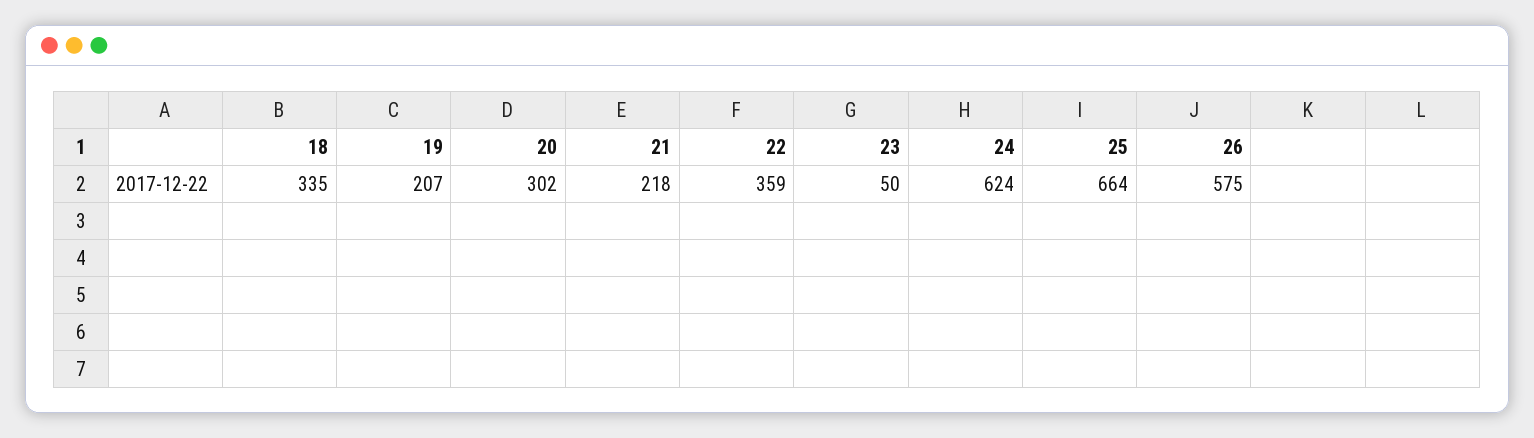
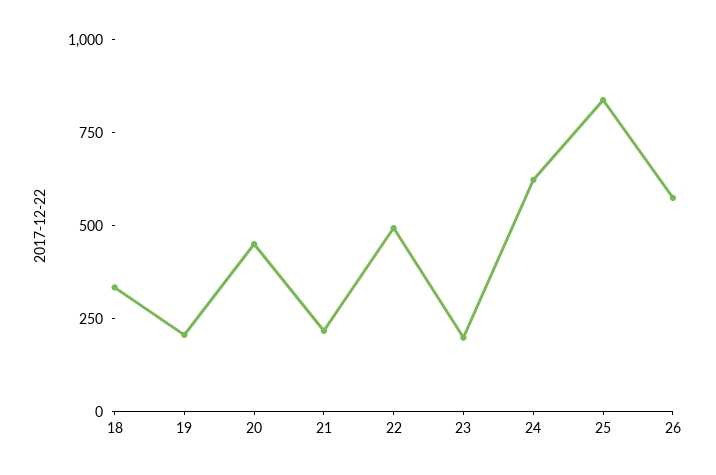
20: 302 -> 450
22: 359 -> 500
23: 50 -> 200
25: 664 -> 850

